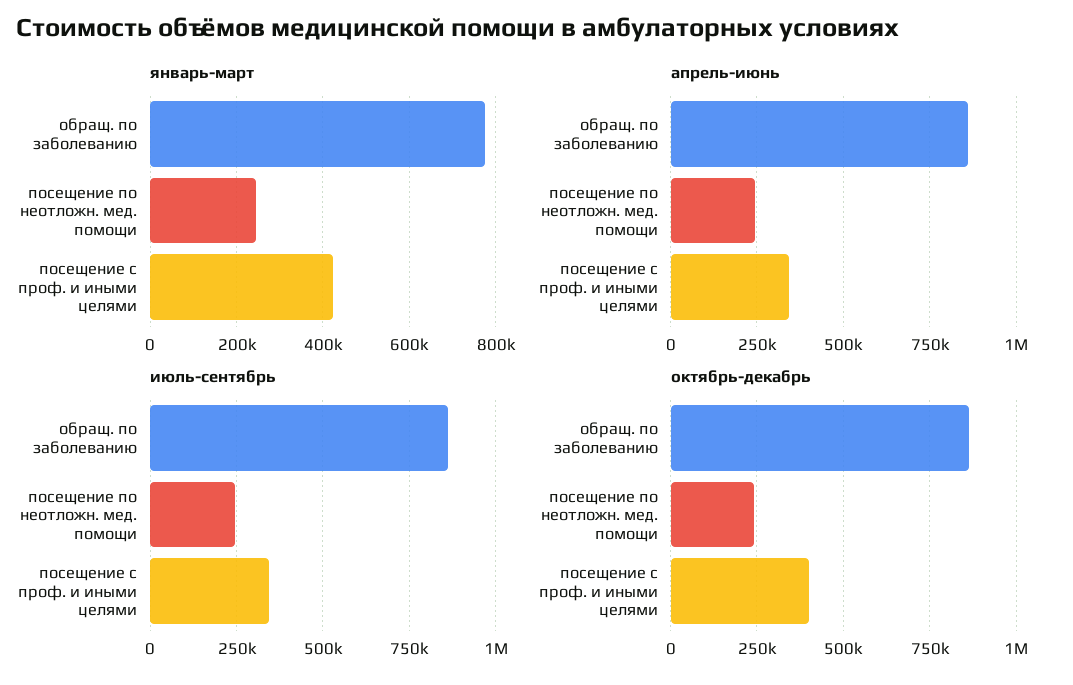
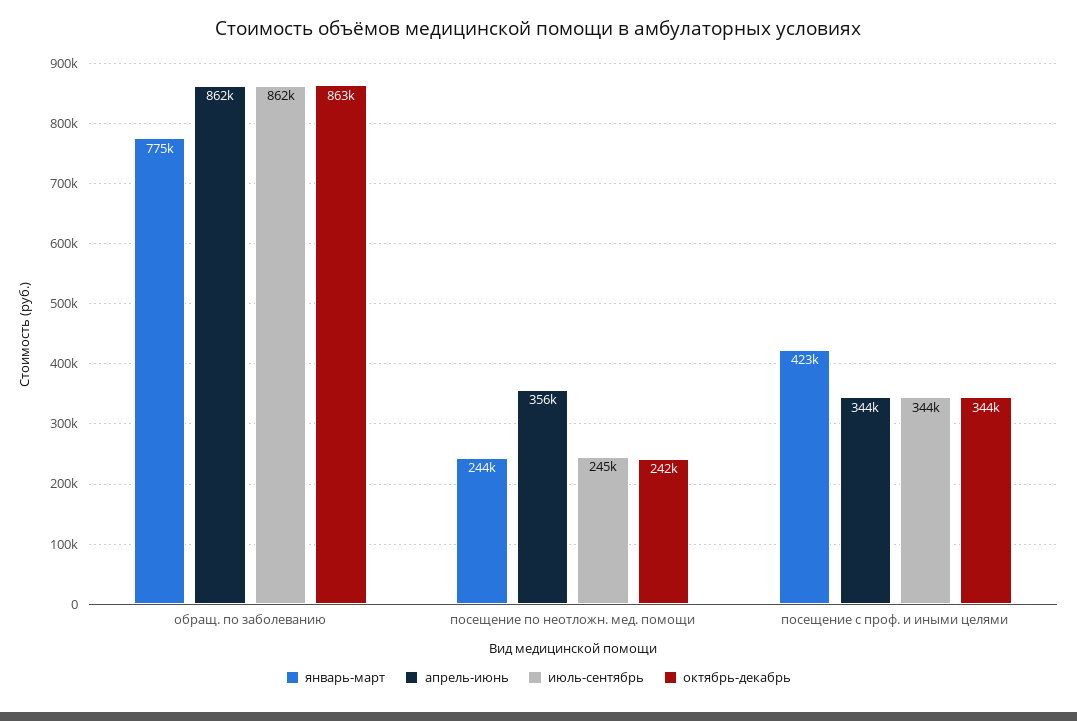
апрель-июнь, посещение по неотложн. мед. помощи: 250000 -> 356000
октябрь-декабрь, посещение с проф. и иными целями: 400000 -> 344000

